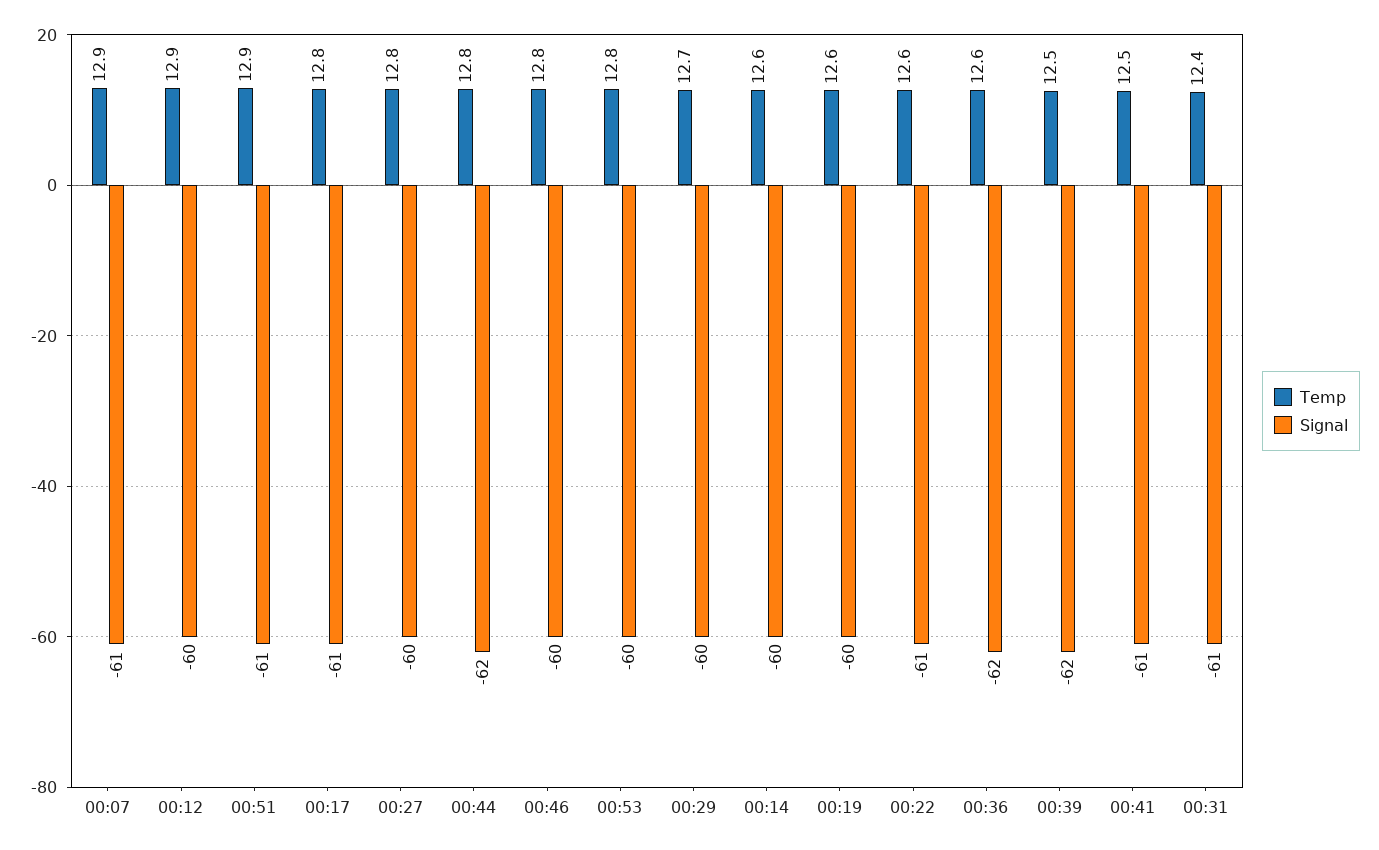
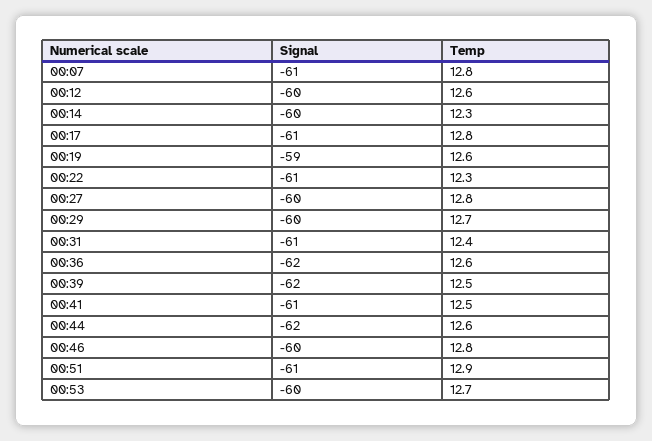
Temp, 00:07: 12.9 -> 12.8
Temp, 00:12: 12.9 -> 12.6
Temp, 00:44: 12.8 -> 12.6
Temp, 00:53: 12.8 -> 12.7
Temp, 00:14: 12.6 -> 12.3
Signal, 00:19: -60 -> -59
Temp, 00:22: 12.6 -> 12.3

